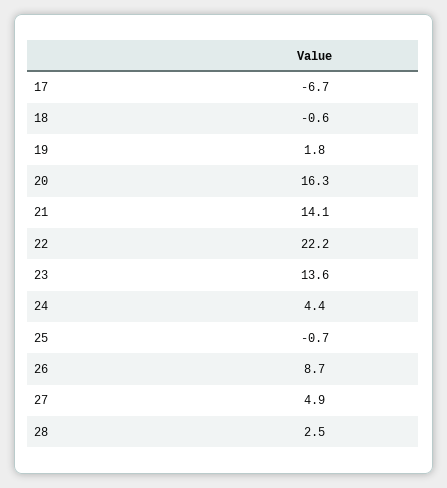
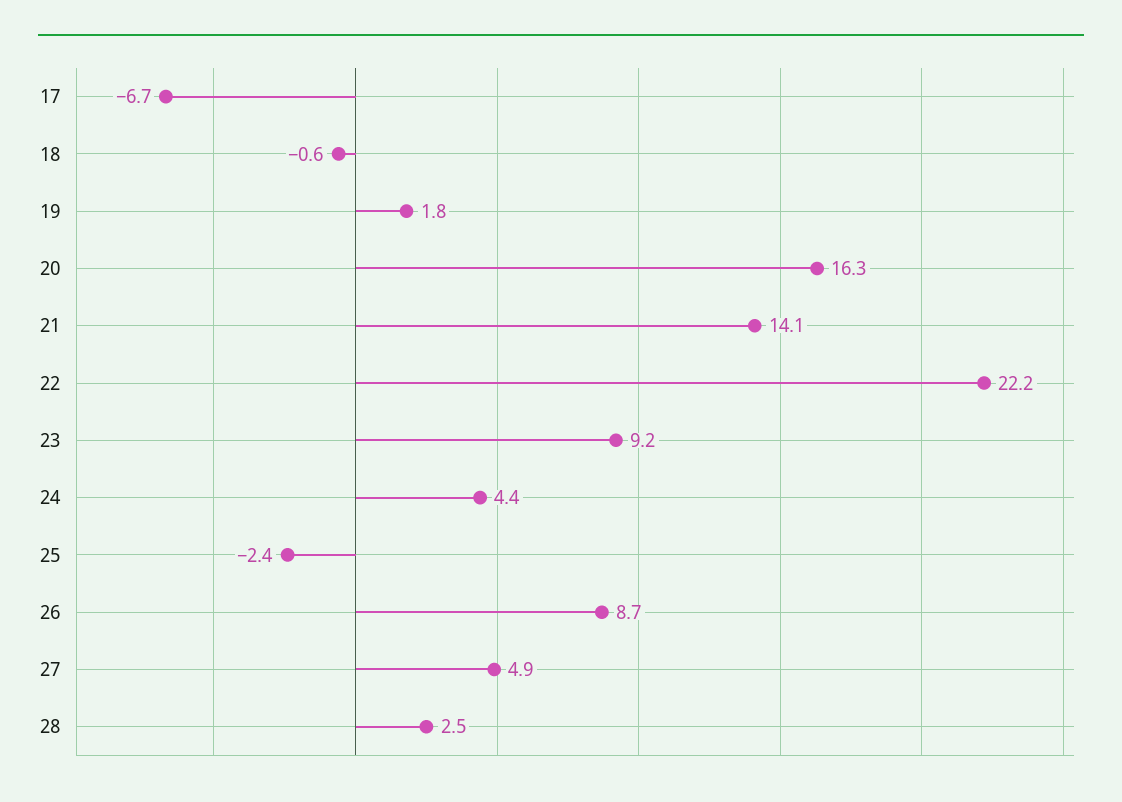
23: 13.6 -> 9.2
25: -0.7 -> -2.4

